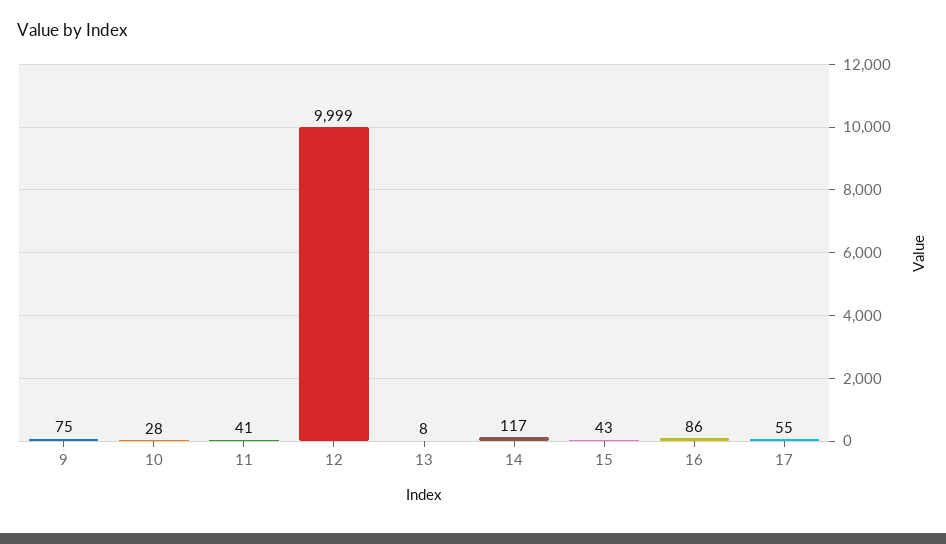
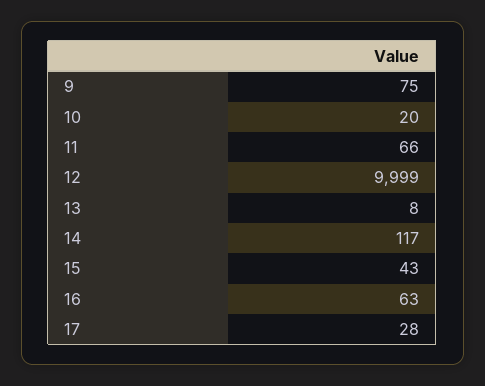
10: 28 -> 20
11: 41 -> 66
16: 86 -> 63
17: 55 -> 28

